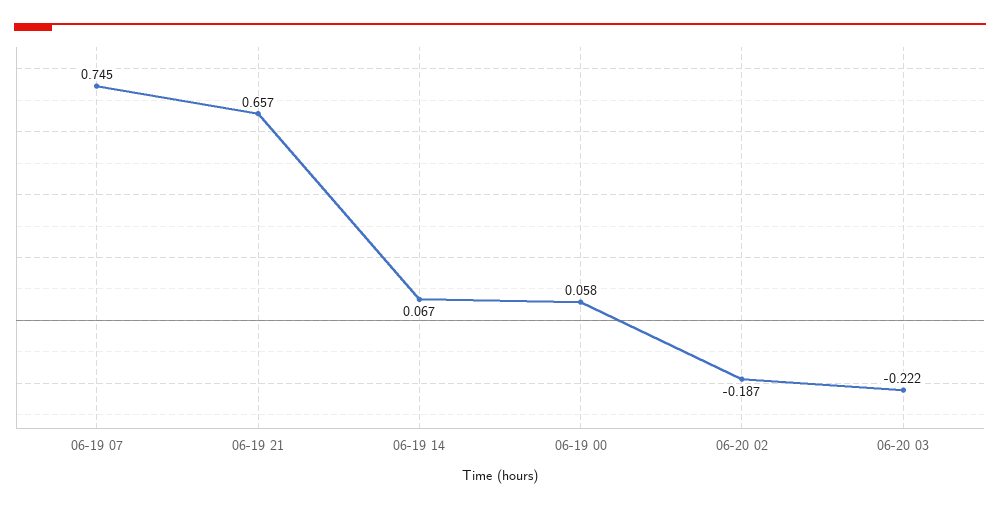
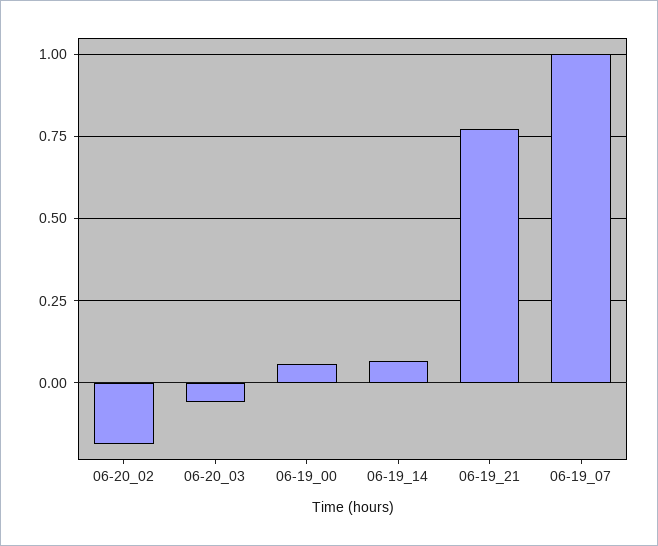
06-19 07: 0.745 -> 1
06-19 21: 0.657 -> 0.775
06-20 03: -0.222 -> -0.05

